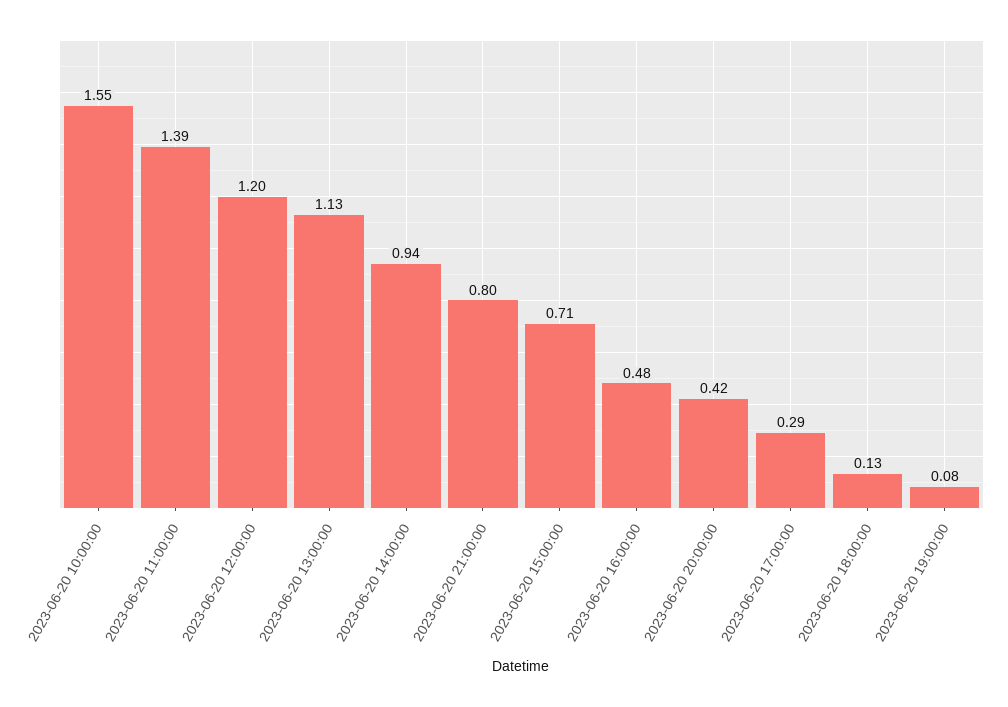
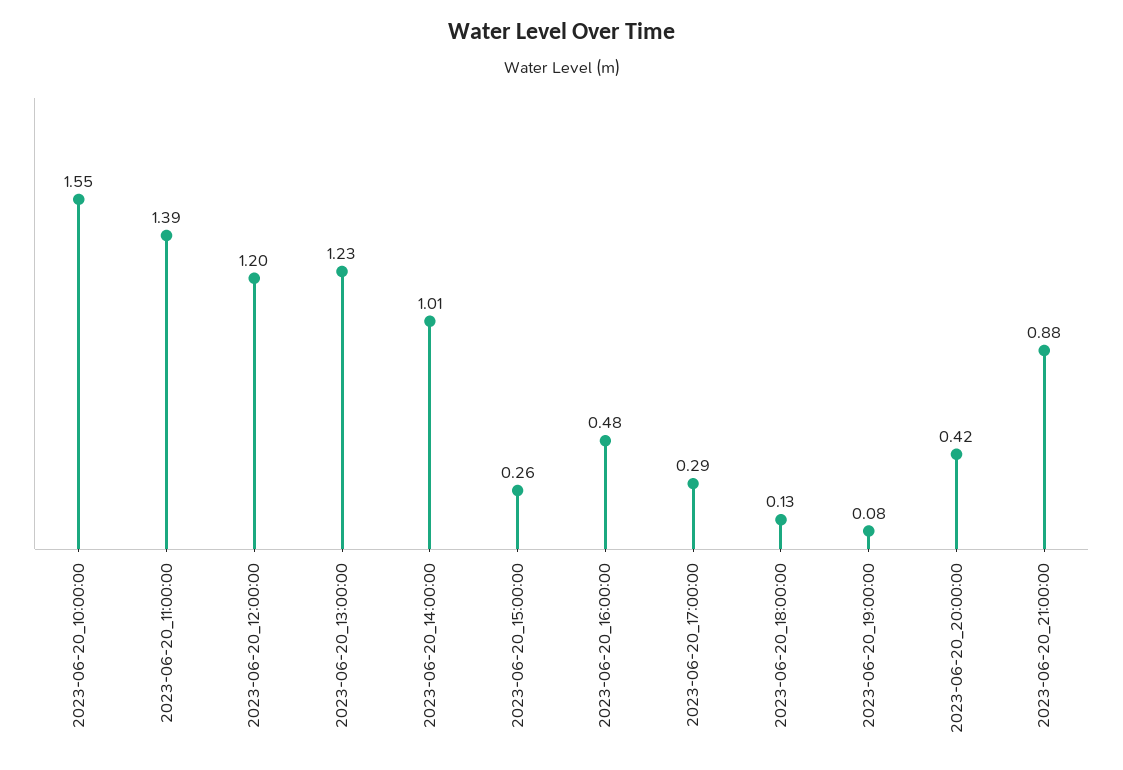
2023-06-20 13:00:00: 1.13 -> 1.23
2023-06-20 14:00:00: 0.94 -> 1.01
2023-06-20 21:00:00: 0.8 -> 0.88
2023-06-20 15:00:00: 0.71 -> 0.26

